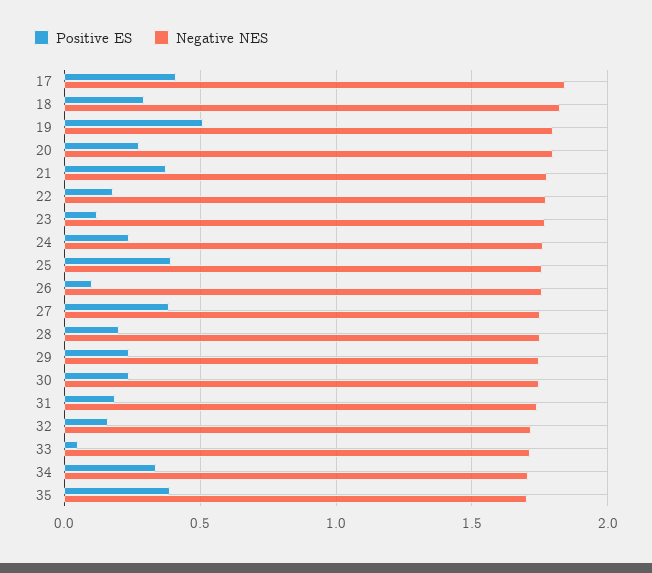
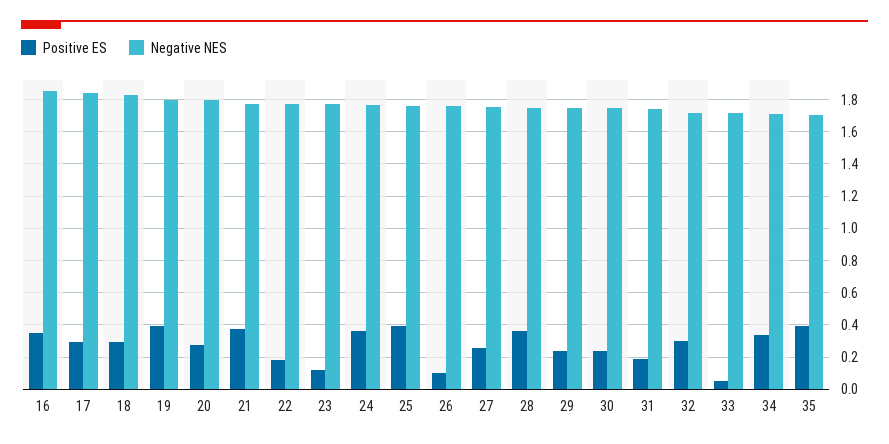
Positive ES, 17: 0.4 -> 0.3
Positive ES, 19: 0.5 -> 0.4
Positive ES, 24: 0.25 -> 0.35
Positive ES, 27: 0.4 -> 0.25
Positive ES, 28: 0.2 -> 0.35
Positive ES, 32: 0.15 -> 0.3
Positive ES, 16: none -> 0.35
Negative NES, 16: none -> 1.85

